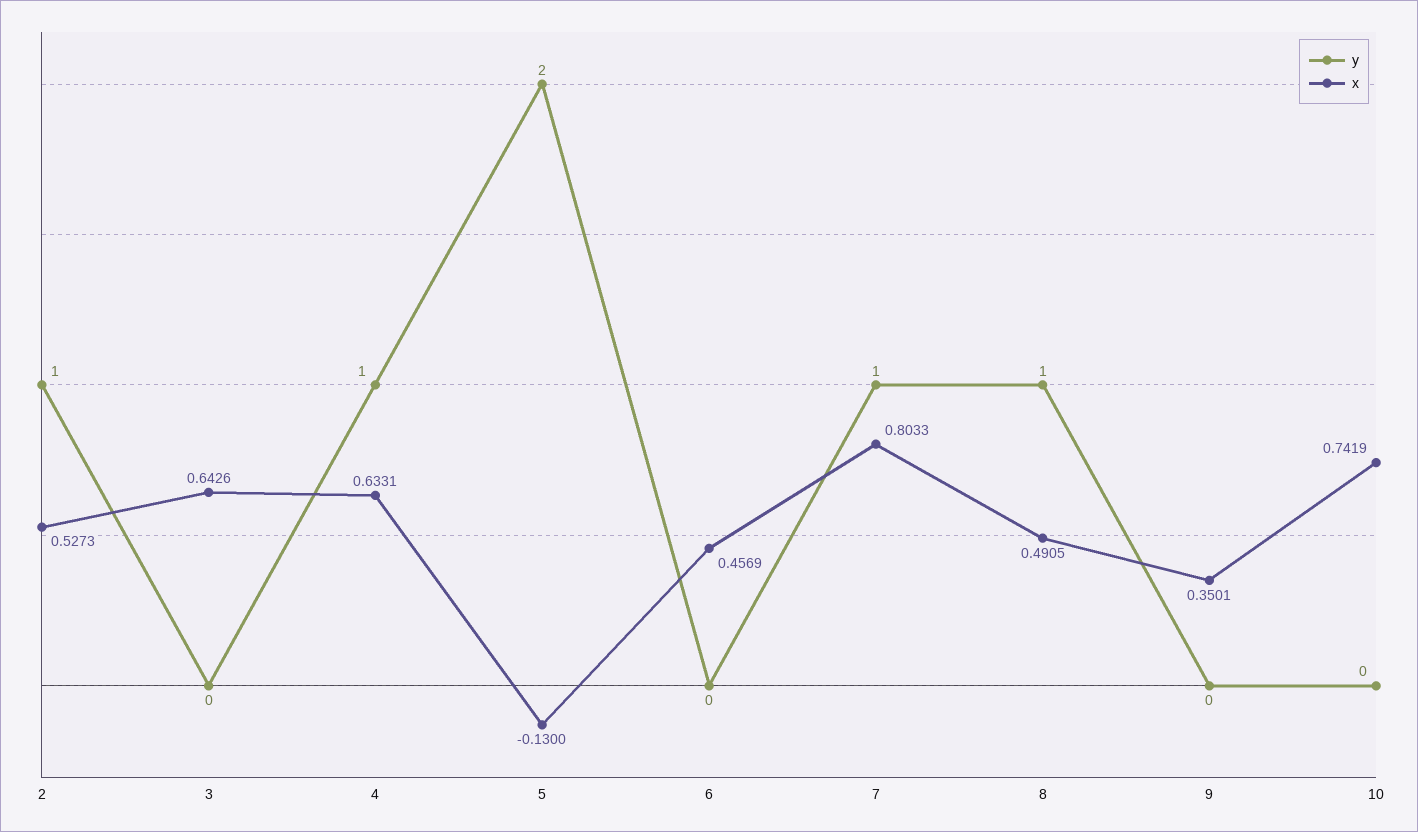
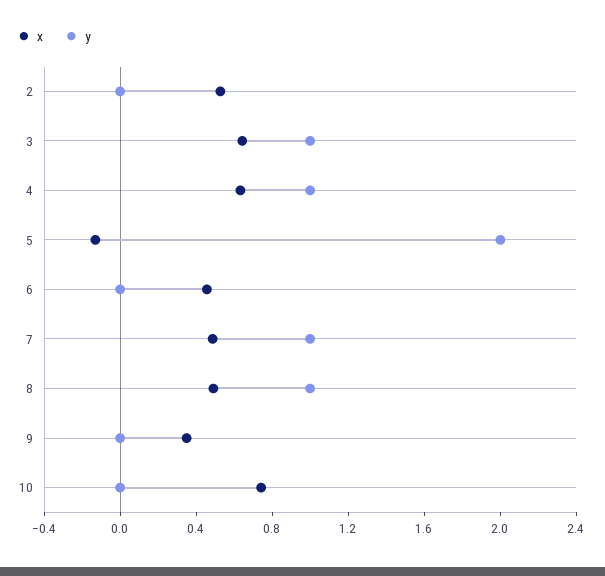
y, 2: 1 -> 0
y, 3: 0 -> 1
x, 7: 0.8033 -> 0.5

